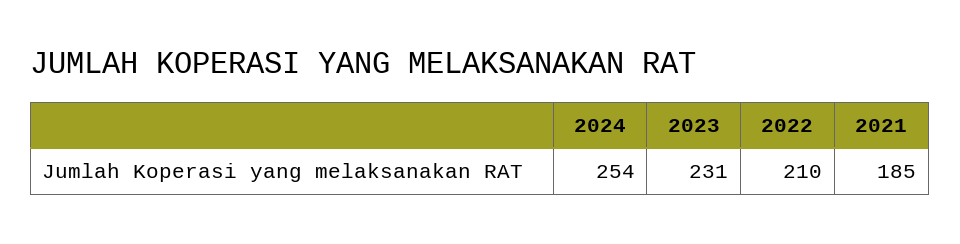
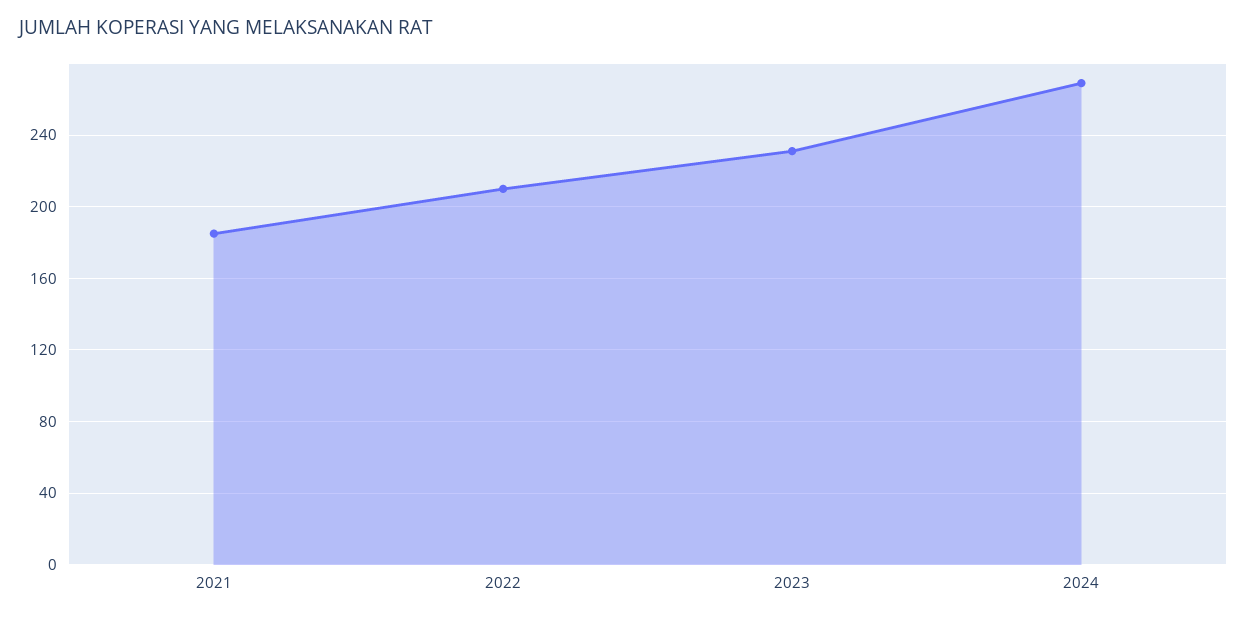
2024: 254 -> 270

